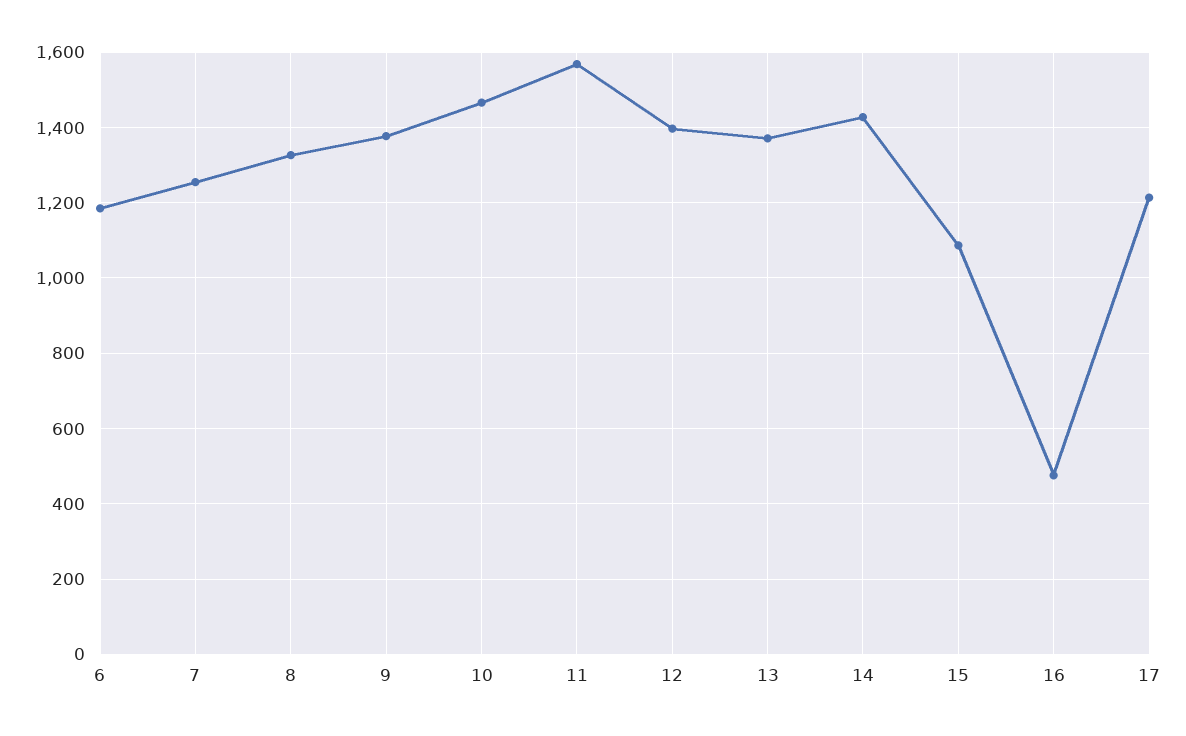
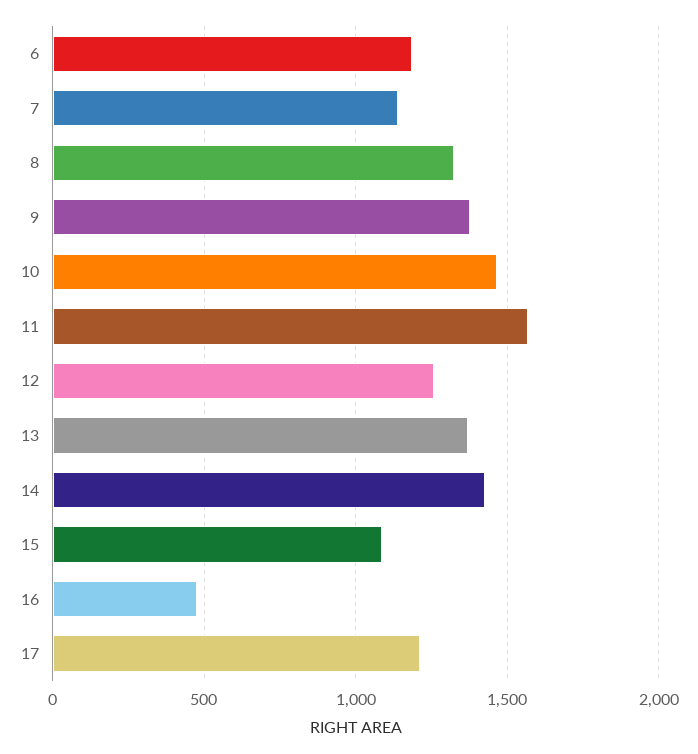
7: 1260 -> 1150
12: 1400 -> 1250

